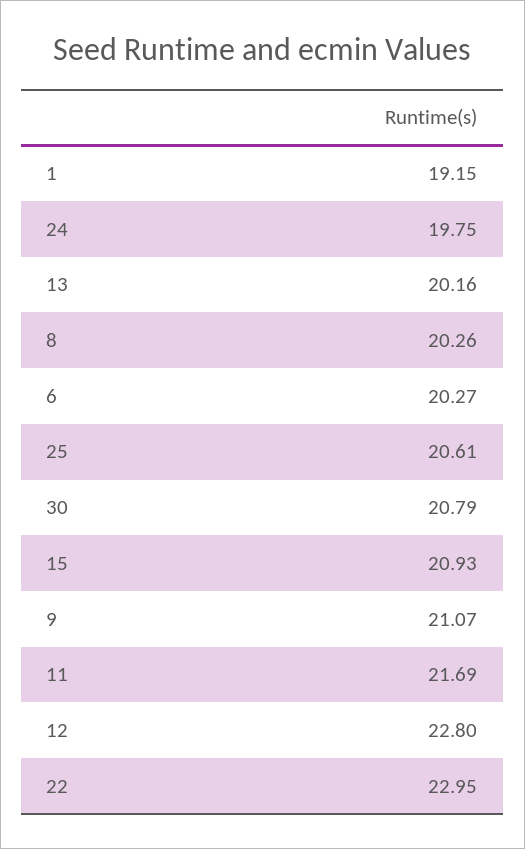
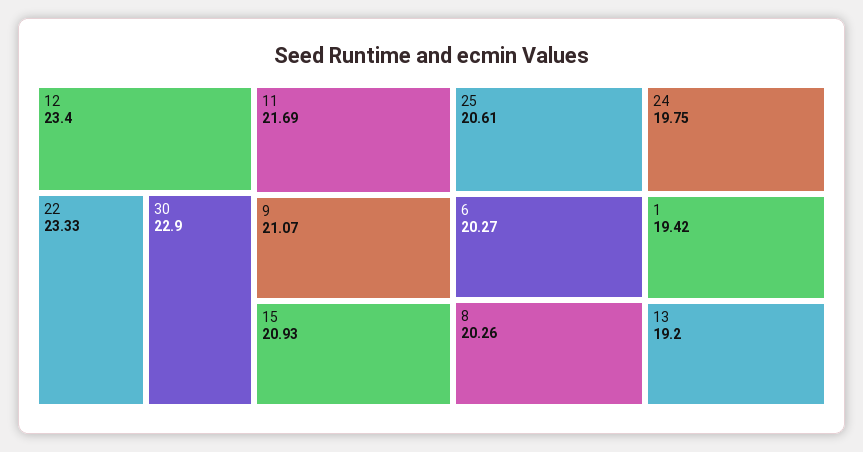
1: 19.15 -> 19.42
13: 20.16 -> 19.2
30: 20.79 -> 22.9
12: 22.8 -> 23.4
22: 22.95 -> 23.33

